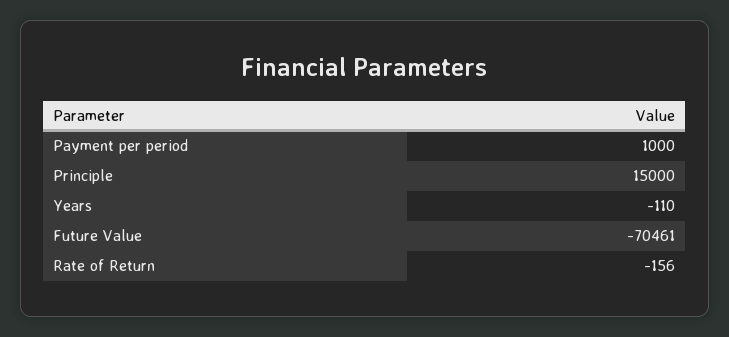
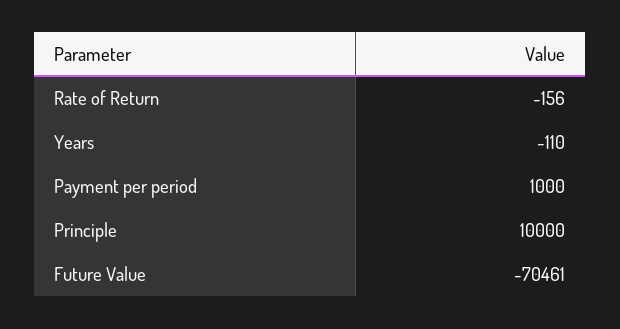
Principle: 15000 -> 10000

